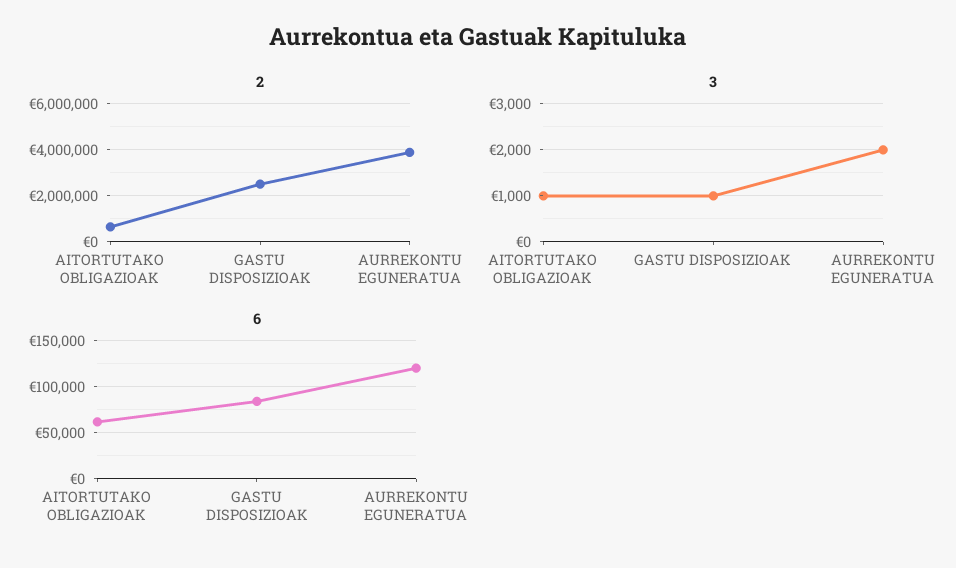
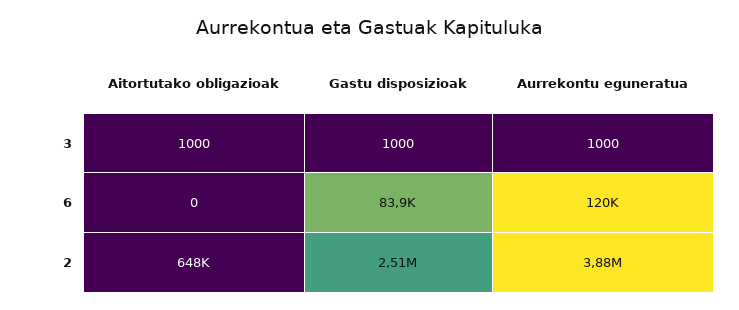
3, AURREKONTU EGUNERATUA: 2000 -> 1000
6, AITORTUTAKO OBLIGAZIOAK: 60000 -> 0

